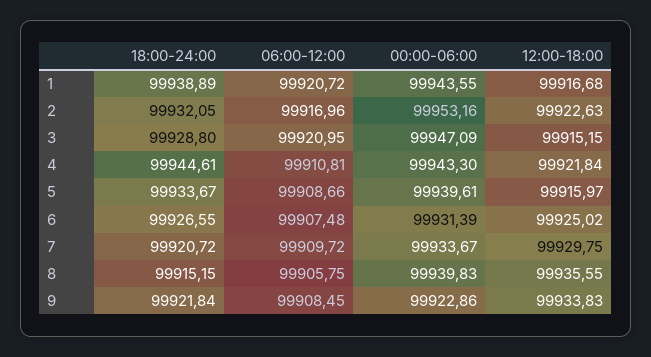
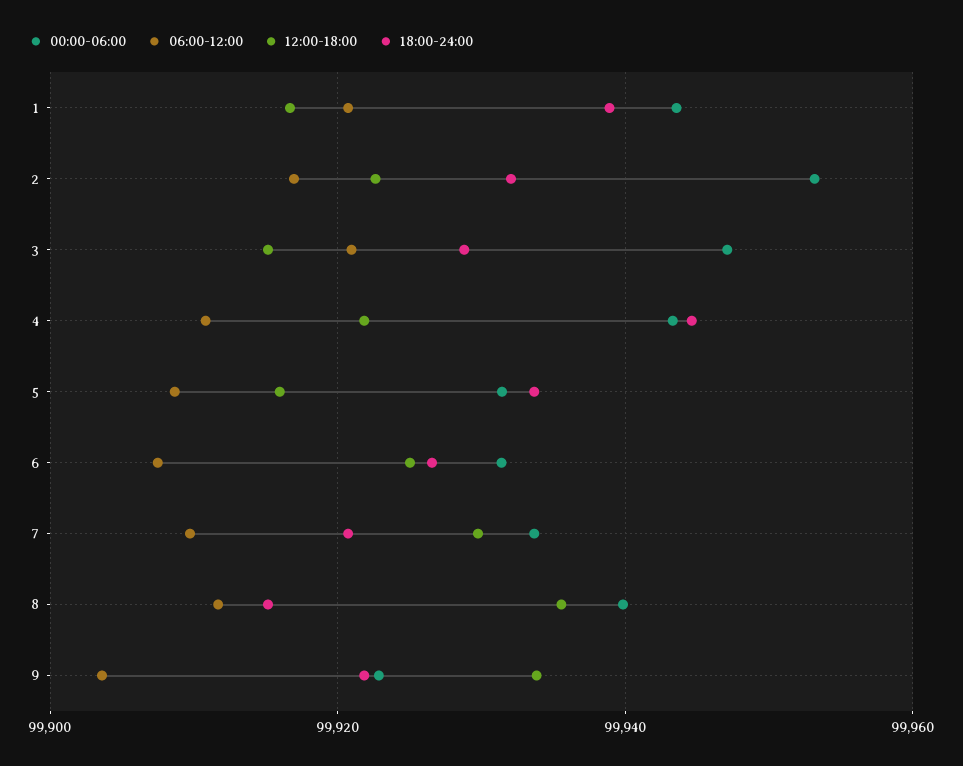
00:00-06:00, 5: 99939.61 -> 99932
06:00-12:00, 8: 99905.75 -> 99912
06:00-12:00, 9: 99908.45 -> 99904

